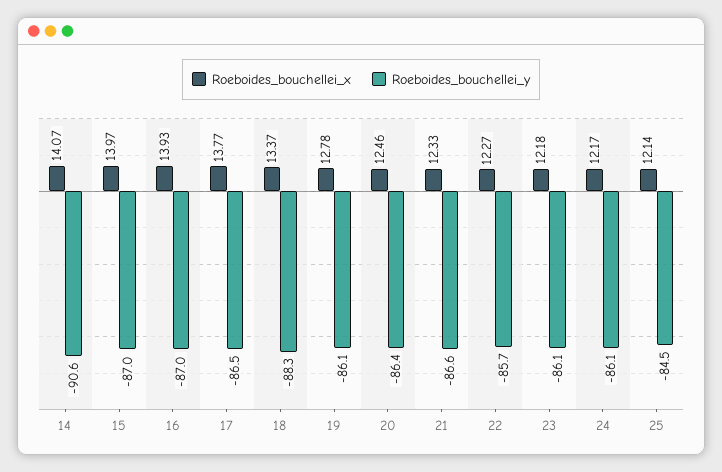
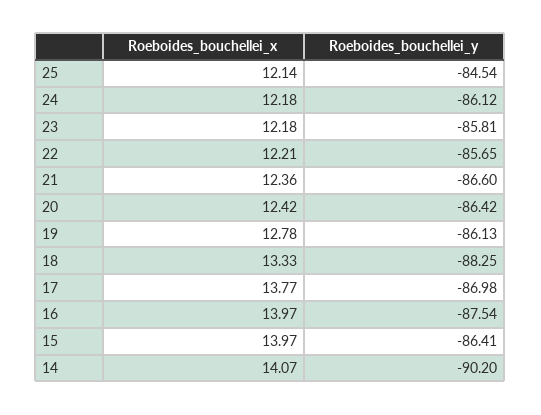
Roeboides_bouchellei_y, 14: -90.6 -> -90.2
Roeboides_bouchellei_y, 15: -87 -> -86.41
Roeboides_bouchellei_x, 16: 13.93 -> 13.97
Roeboides_bouchellei_y, 16: -87 -> -87.54
Roeboides_bouchellei_y, 17: -86.5 -> -86.98
Roeboides_bouchellei_x, 18: 13.37 -> 13.33
Roeboides_bouchellei_x, 20: 12.46 -> 12.42
Roeboides_bouchellei_x, 21: 12.33 -> 12.36
Roeboides_bouchellei_x, 22: 12.27 -> 12.21
Roeboides_bouchellei_y, 23: -86.1 -> -85.81
Roeboides_bouchellei_x, 24: 12.17 -> 12.18

